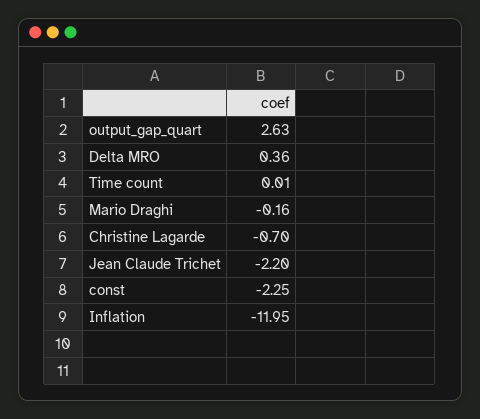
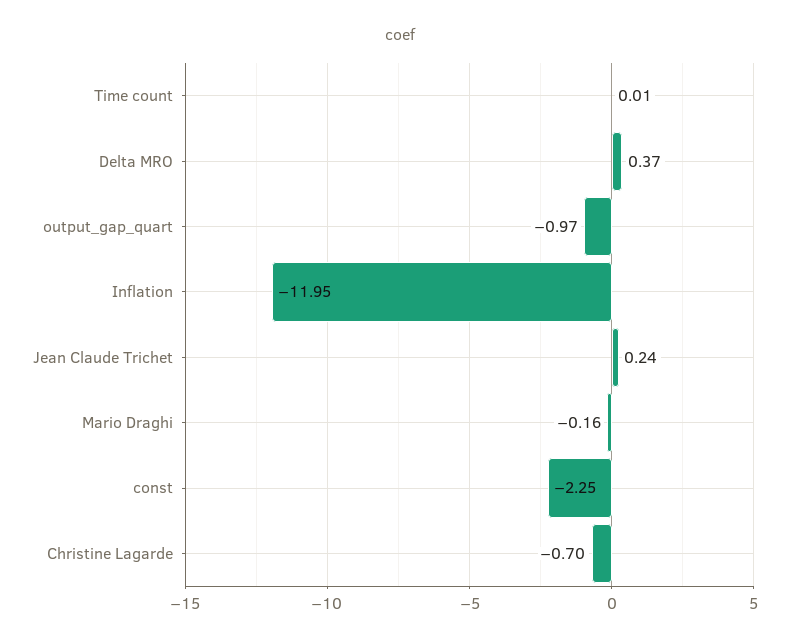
output_gap_quart: 2.63 -> -0.97
Delta MRO: 0.36 -> 0.37
Jean Claude Trichet: -2.2 -> 0.24

